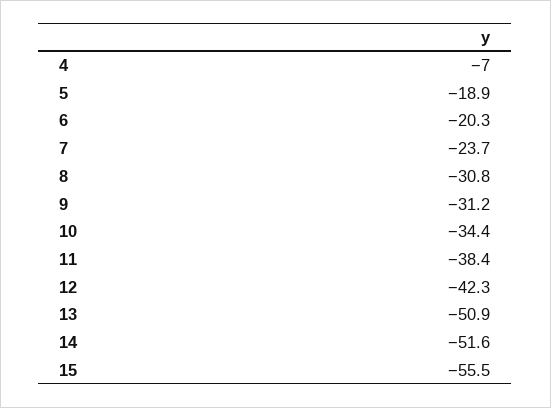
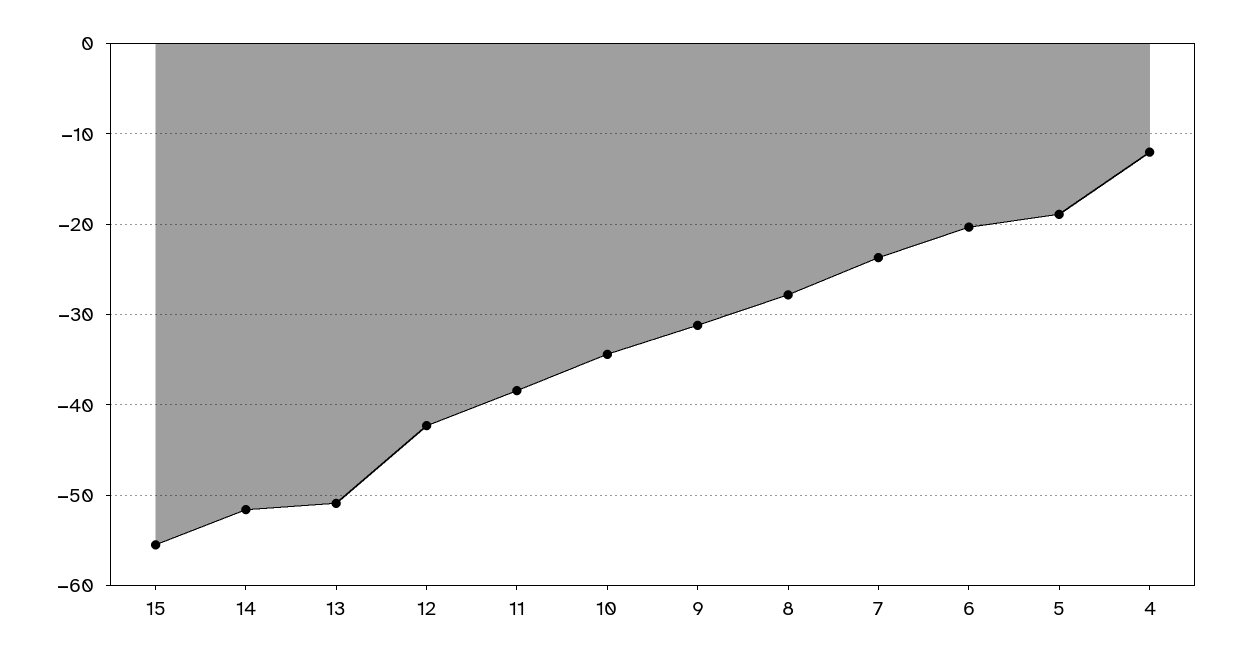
4: -7 -> -12
8: -30.8 -> -28

